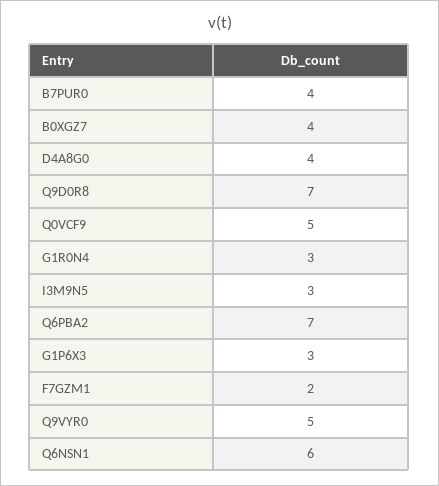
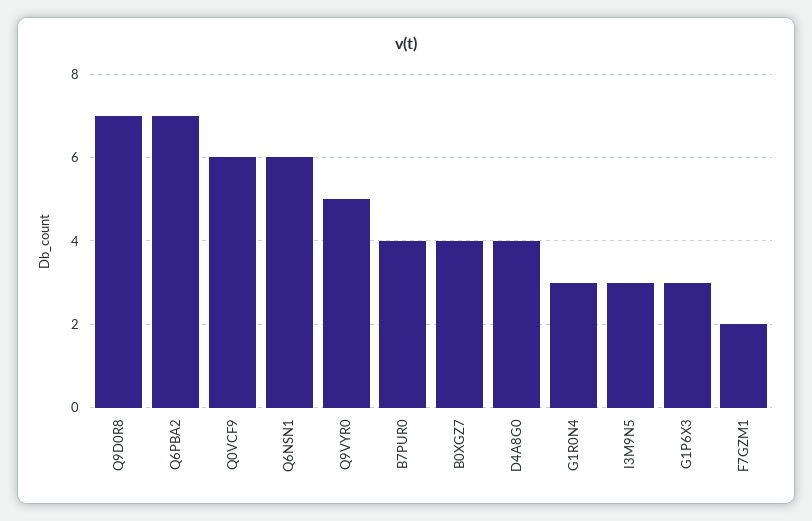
Q0VCF9: 5 -> 6

